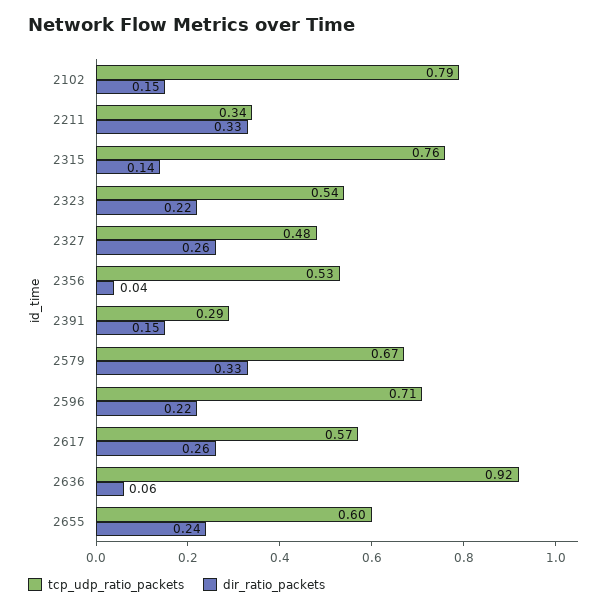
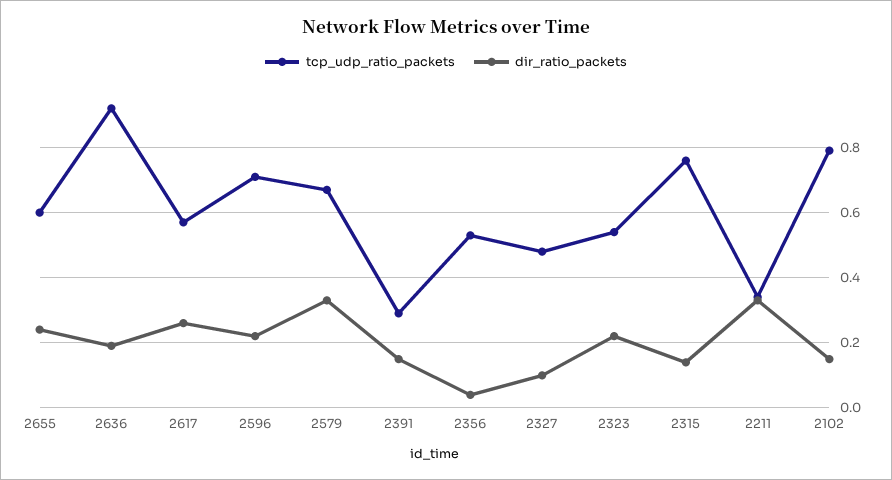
dir_ratio_packets, 2327: 0.26 -> 0.1
dir_ratio_packets, 2636: 0.06 -> 0.2

